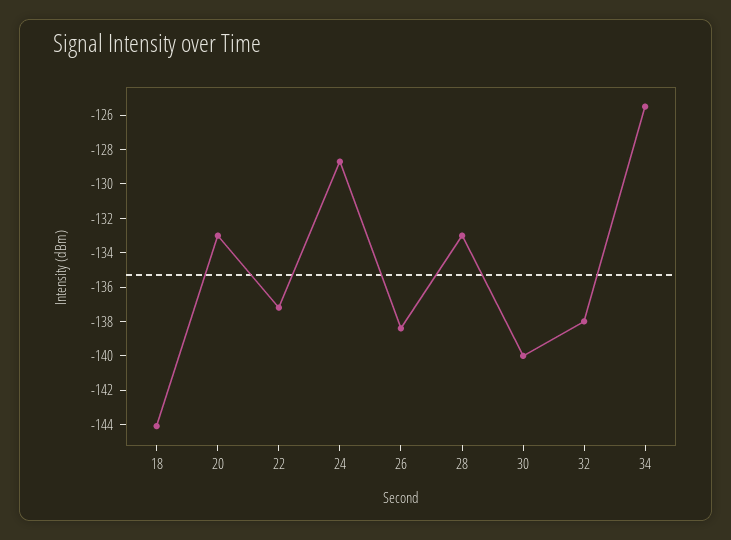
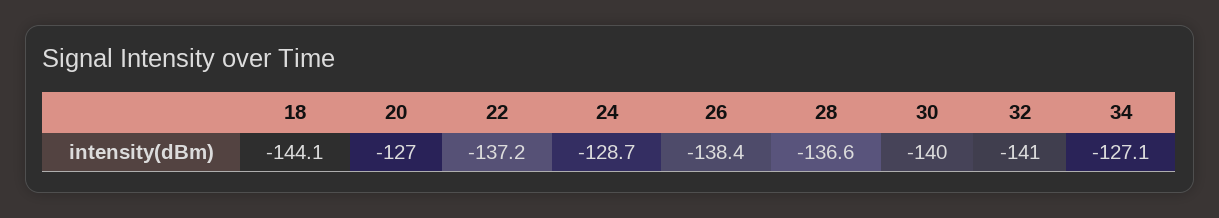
20: -133 -> -127
28: -133 -> -136.6
32: -138 -> -141
34: -125.5 -> -127.1

